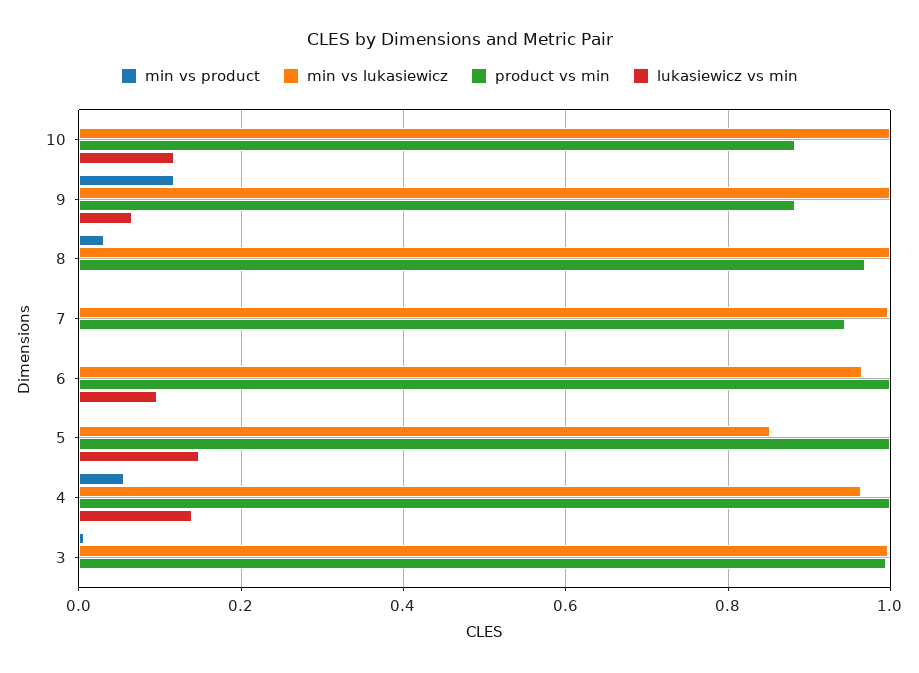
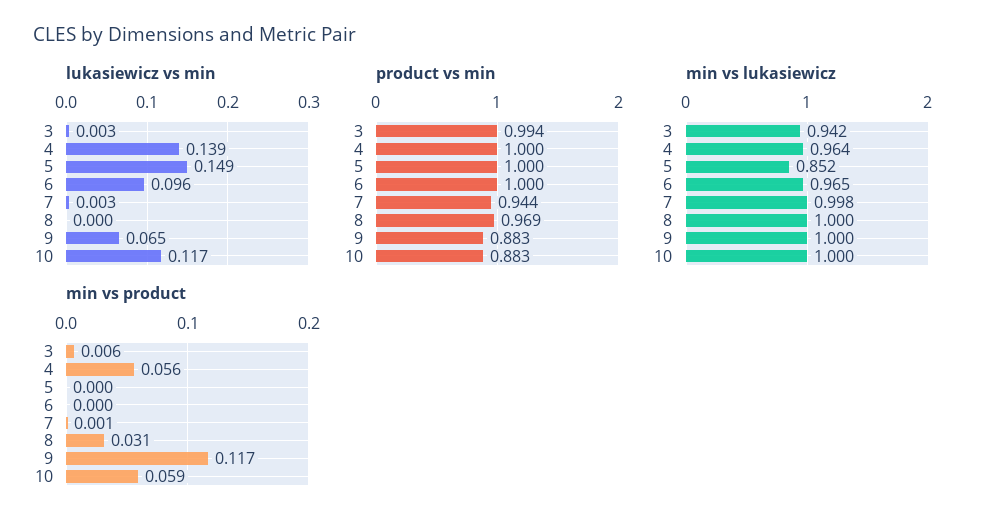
min vs product, 10: 0 -> 0.059
min vs lukasiewicz, 3: 1 -> 0.942

